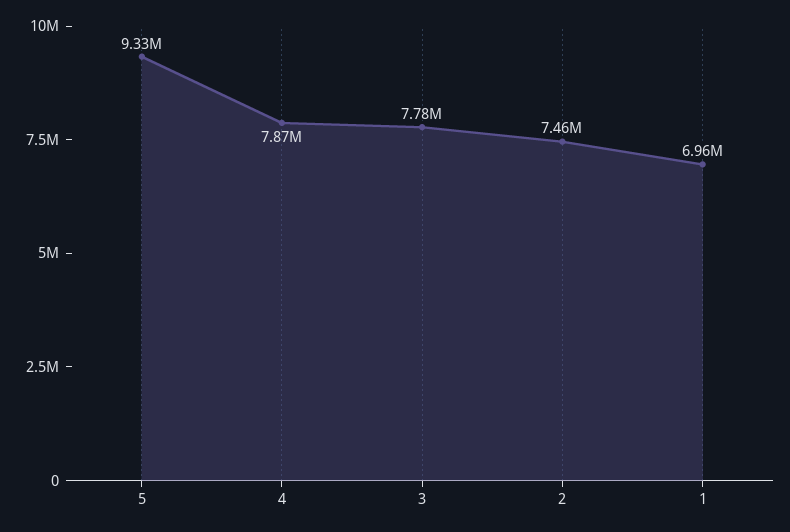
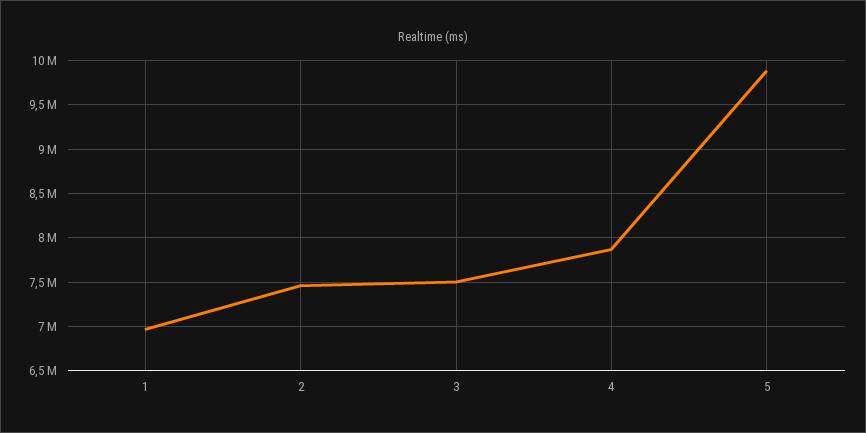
5: 9330000 -> 9900000
3: 7780000 -> 7500000

